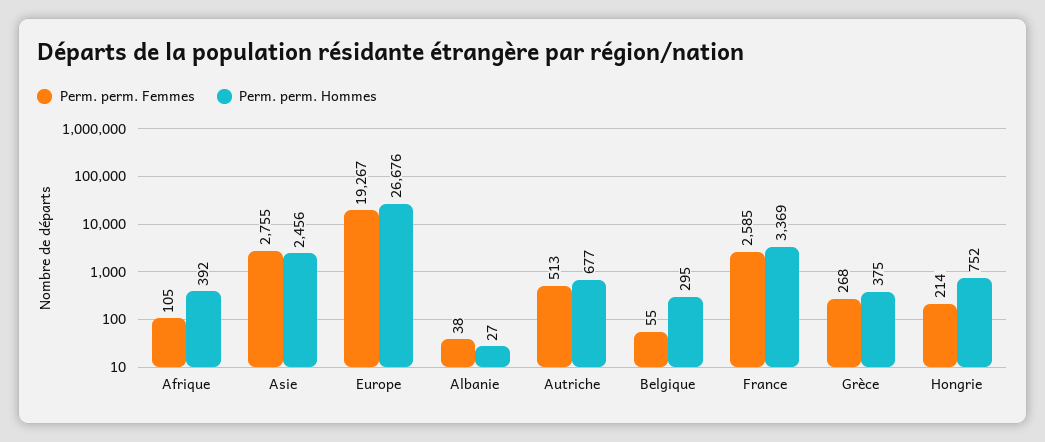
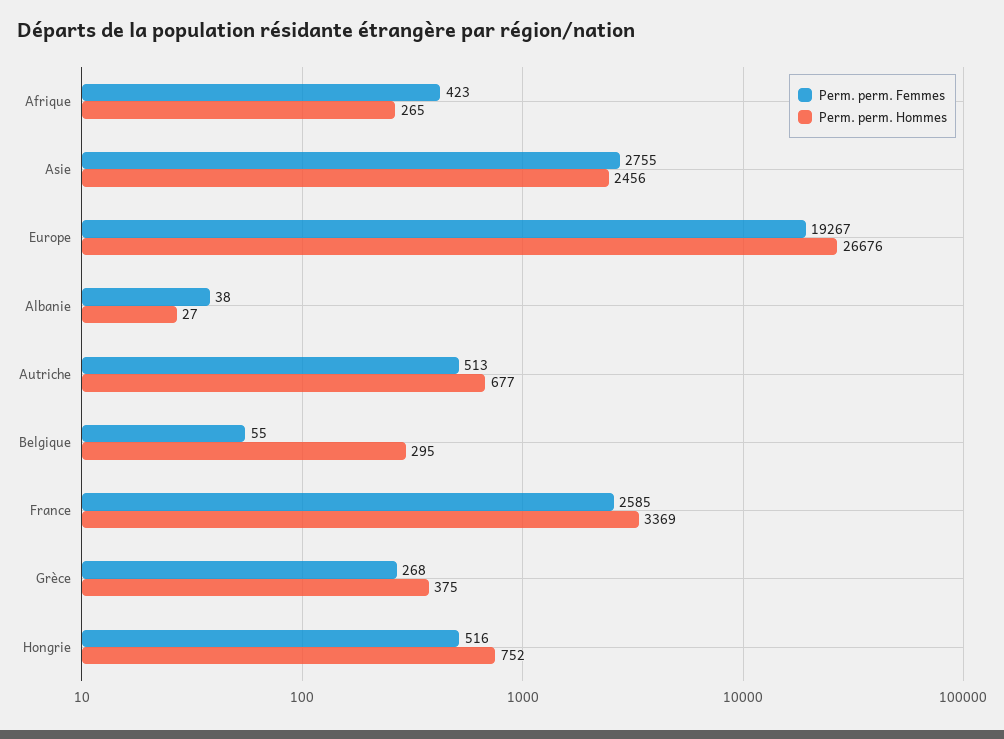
Perm. perm. Femmes, Afrique: 105 -> 423
Perm. perm. Hommes, Afrique: 392 -> 265
Perm. perm. Femmes, Hongrie: 214 -> 516

